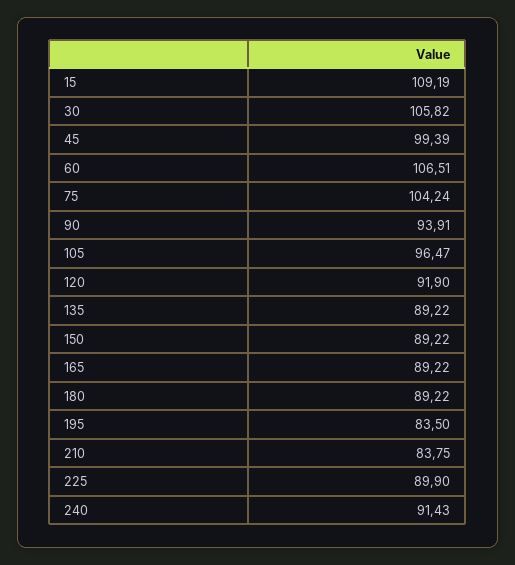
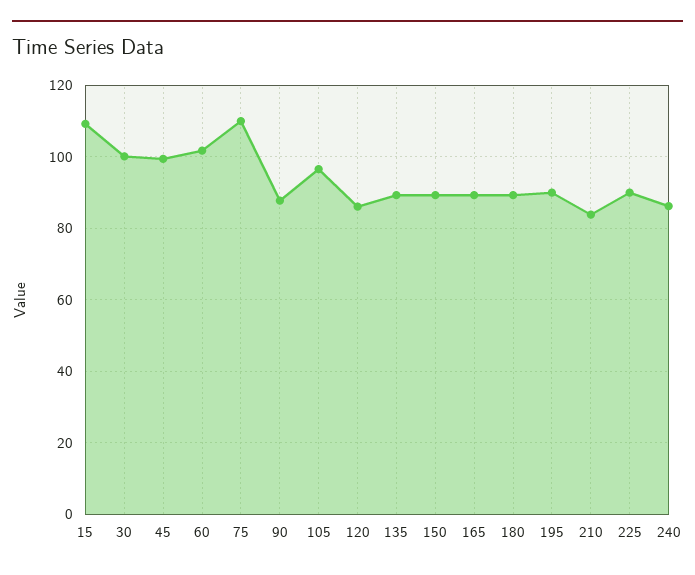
30: 105.82 -> 100
60: 106.51 -> 102
75: 104.24 -> 110
90: 93.91 -> 88
120: 91.9 -> 86
195: 83.5 -> 90
240: 91.43 -> 86

